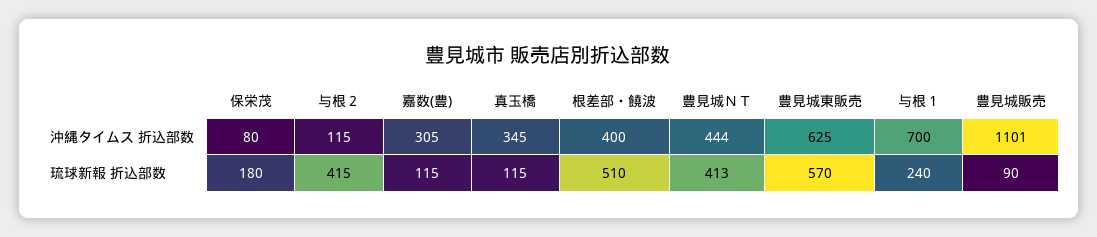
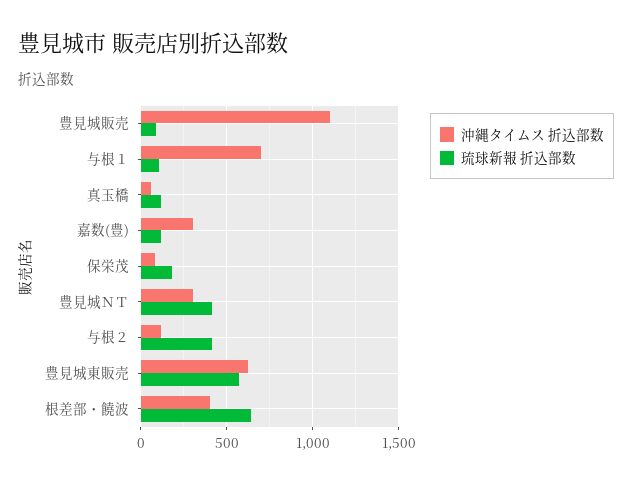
沖縄タイムス 折込部数, 真玉橋: 345 -> 50
沖縄タイムス 折込部数, 豊見城ＮＴ: 444 -> 300
琉球新報 折込部数, 根差部・饒波: 510 -> 650
琉球新報 折込部数, 与根１: 240 -> 100

